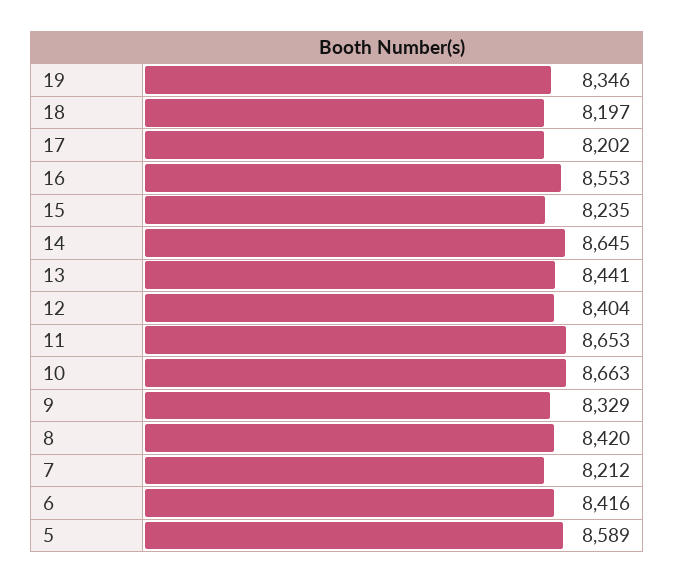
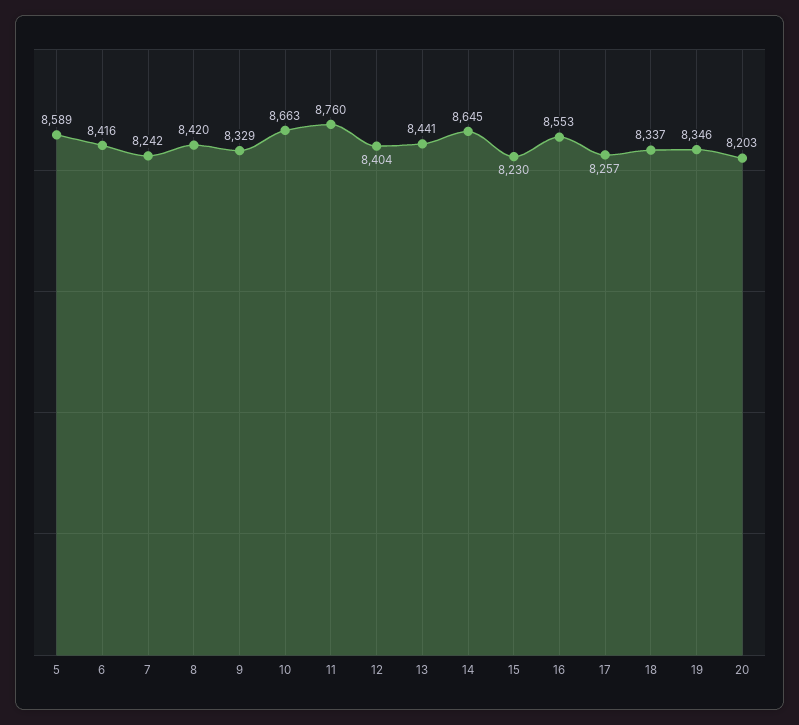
18: 8197 -> 8337
17: 8202 -> 8257
15: 8235 -> 8230
11: 8653 -> 8760
7: 8212 -> 8242
20: none -> 8203

